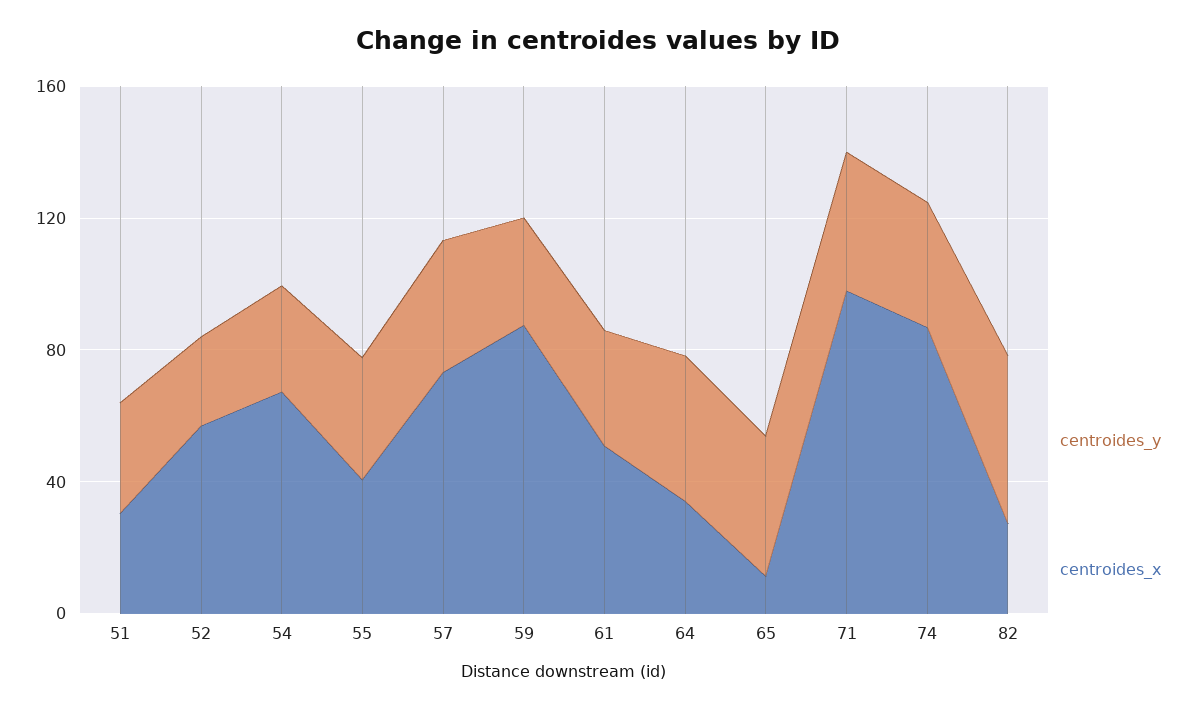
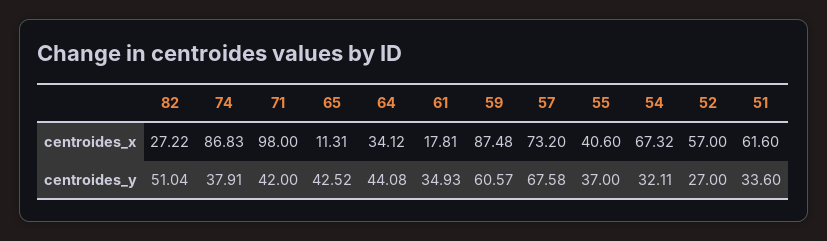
centroides_x, 51: 30 -> 61.6
centroides_y, 57: 40 -> 67.58
centroides_y, 59: 30 -> 60.57
centroides_x, 61: 50 -> 17.81

